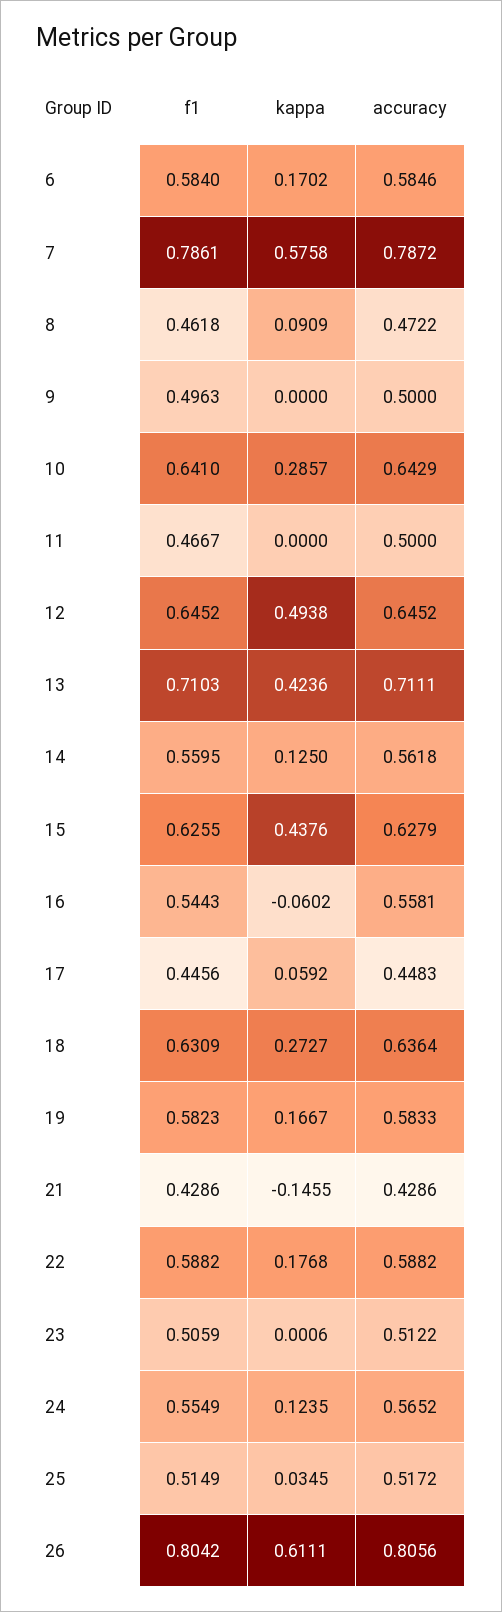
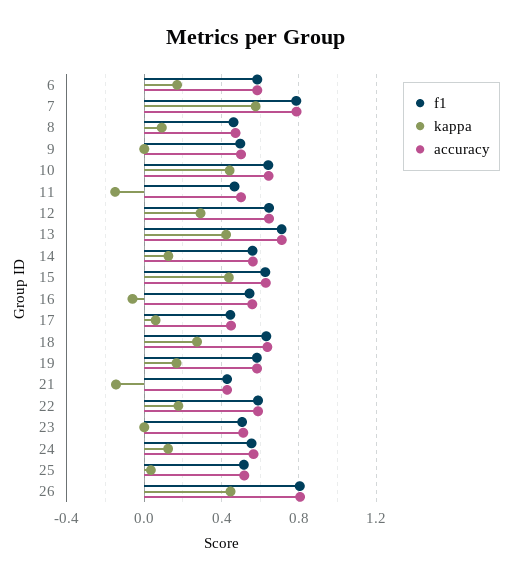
kappa, 10: 0.2857 -> 0.45
kappa, 11: 0 -> -0.15
kappa, 12: 0.4938 -> 0.3
kappa, 26: 0.6111 -> 0.45

